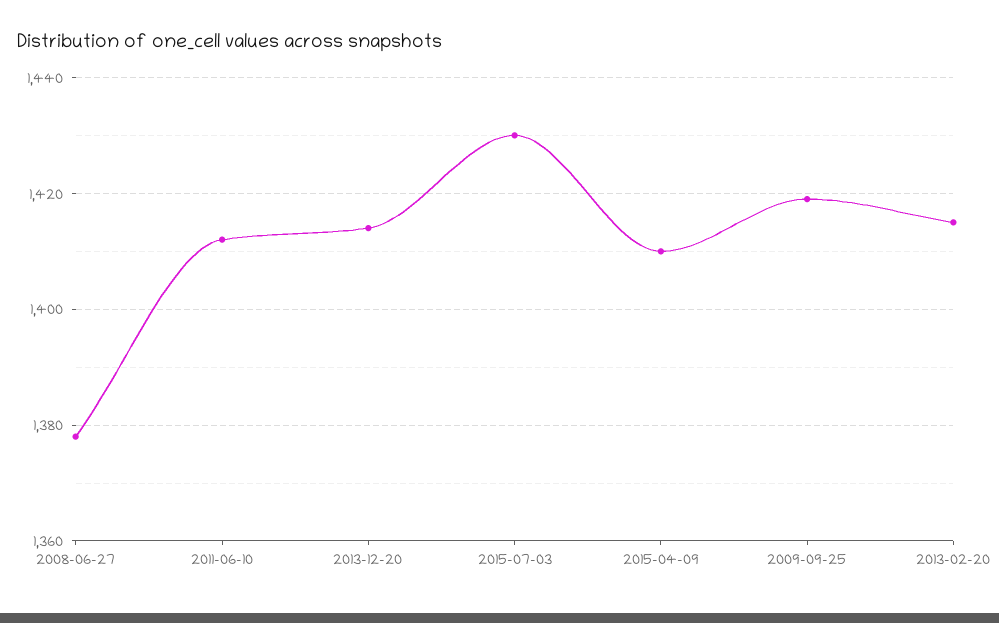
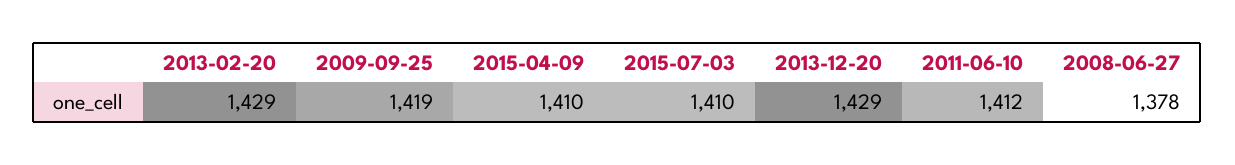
2013-12-20: 1415 -> 1429
2015-07-03: 1430 -> 1410
2013-02-20: 1415 -> 1429

